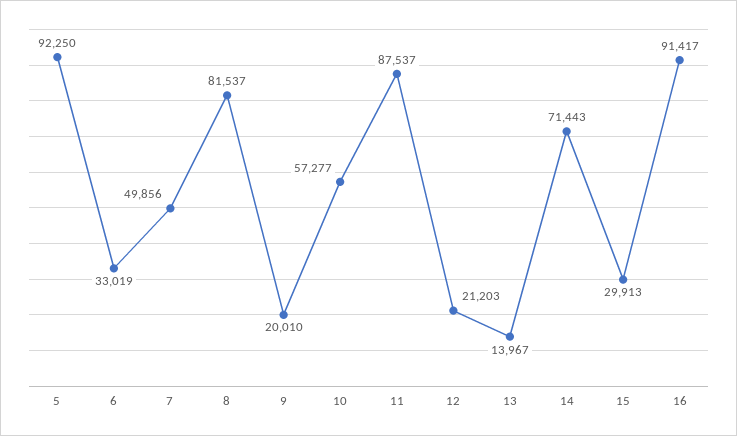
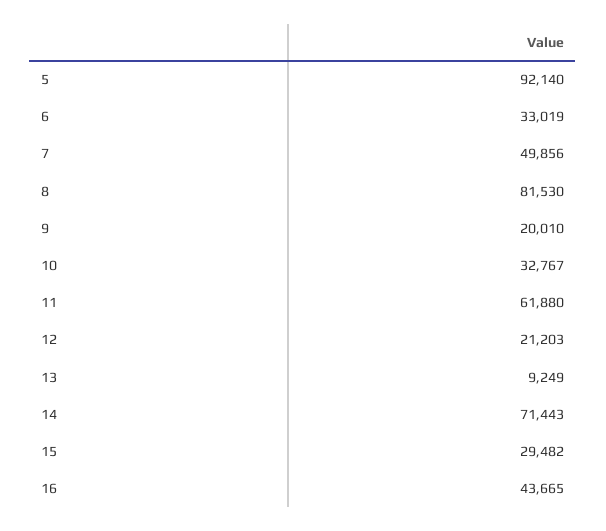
5: 92250 -> 92140
8: 81537 -> 81530
10: 57277 -> 32767
11: 87537 -> 61880
13: 13967 -> 9249
15: 29913 -> 29482
16: 91417 -> 43665

